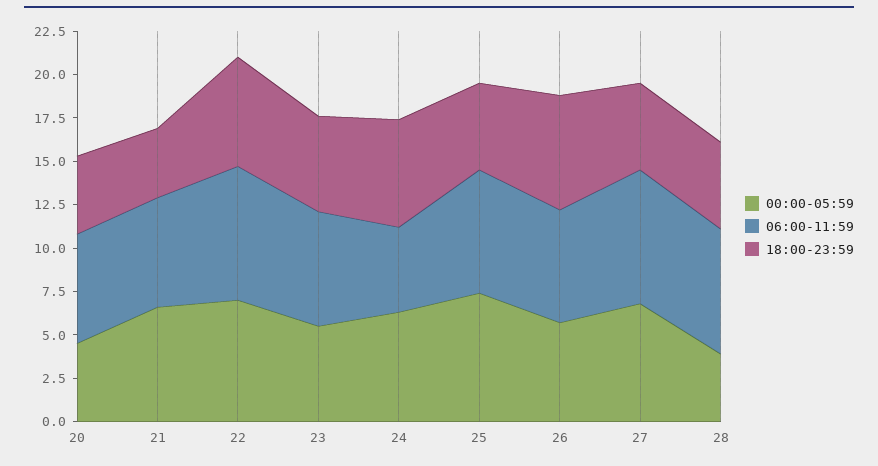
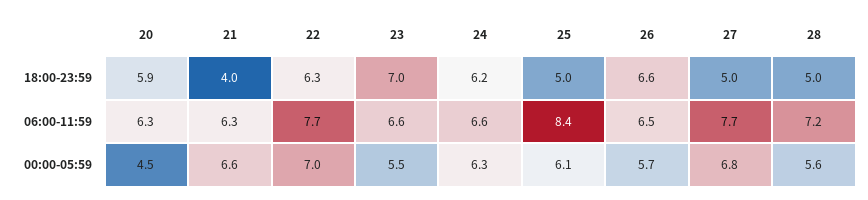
18:00-23:59, 20: 4.5 -> 5.9
18:00-23:59, 23: 5.5 -> 7
06:00-11:59, 24: 5 -> 6.6
00:00-05:59, 25: 7.5 -> 6.1
06:00-11:59, 25: 7 -> 8.4
00:00-05:59, 28: 4 -> 5.6

